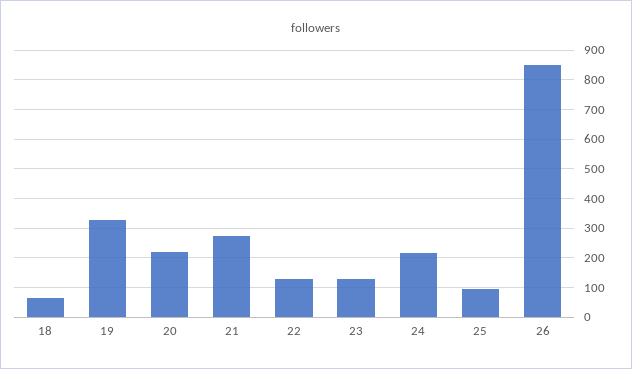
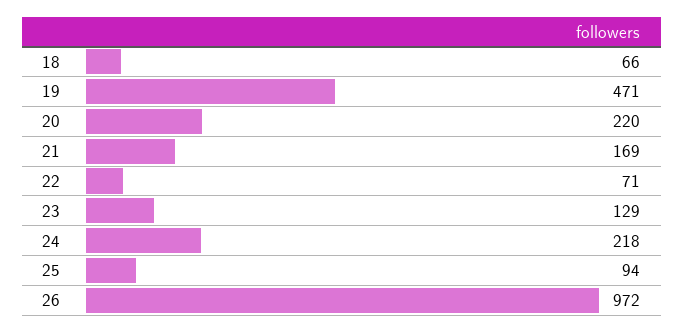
19: 325 -> 471
21: 275 -> 169
22: 125 -> 71
26: 850 -> 972

